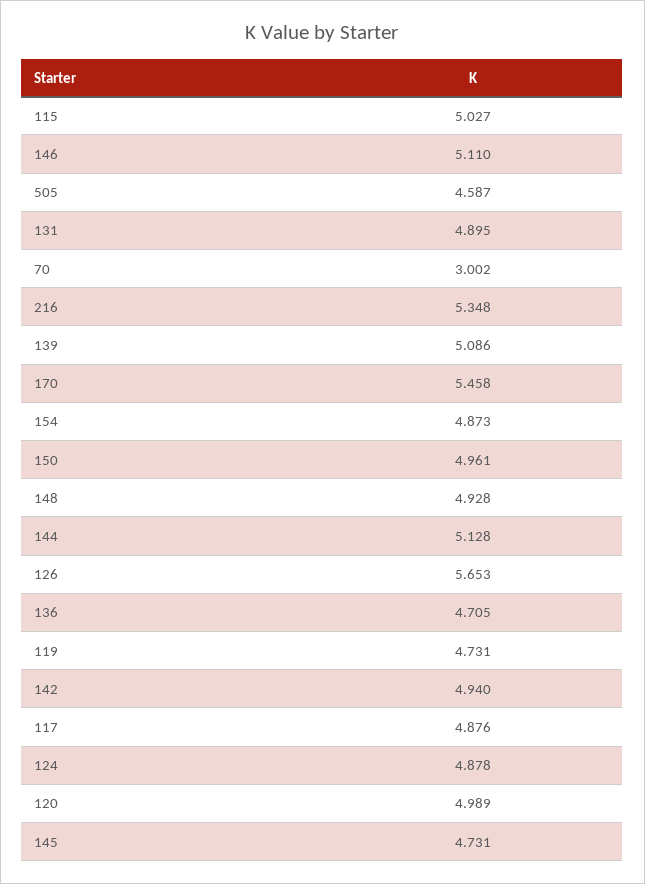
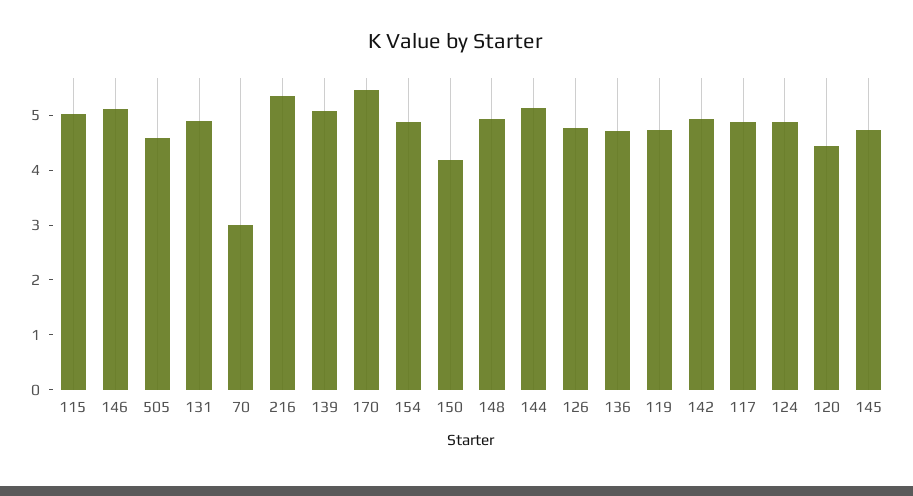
150: 4.961 -> 4.2
126: 5.653 -> 4.8
120: 4.989 -> 4.4

